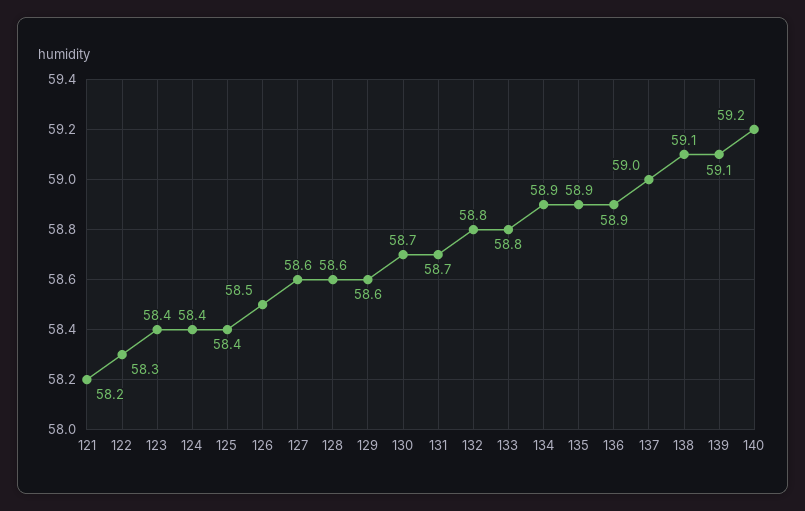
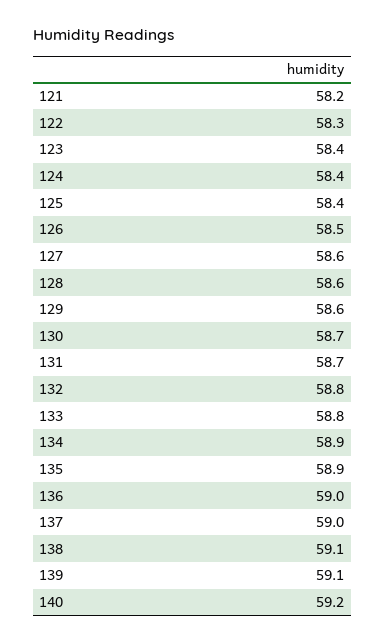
136: 58.9 -> 59

